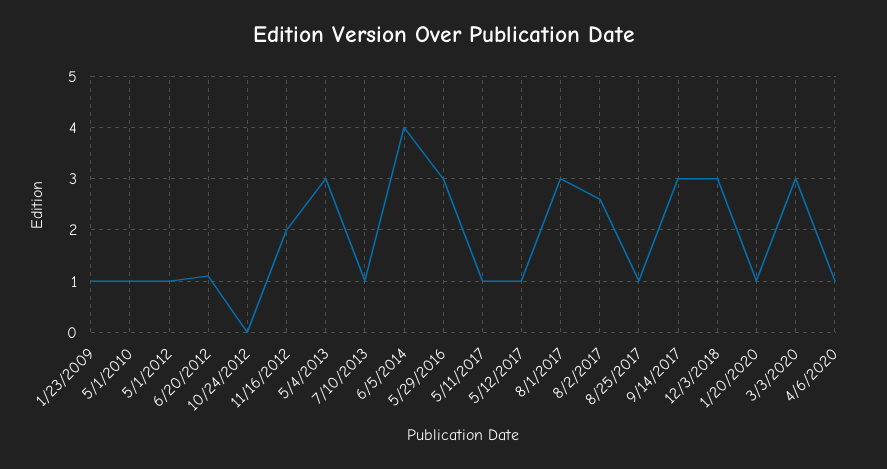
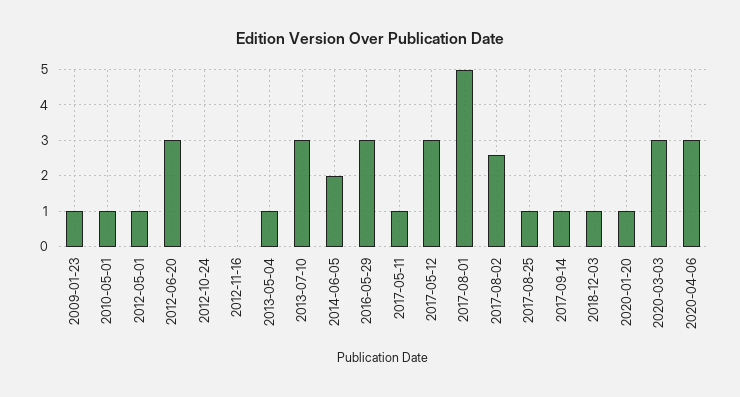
6/20/2012: 1 -> 3
11/16/2012: 2 -> 0
5/4/2013: 3 -> 1
7/10/2013: 1 -> 3
6/5/2014: 4 -> 2
5/12/2017: 1 -> 3
8/1/2017: 3 -> 5
9/14/2017: 3 -> 1
12/3/2018: 3 -> 1
4/6/2020: 1 -> 3

